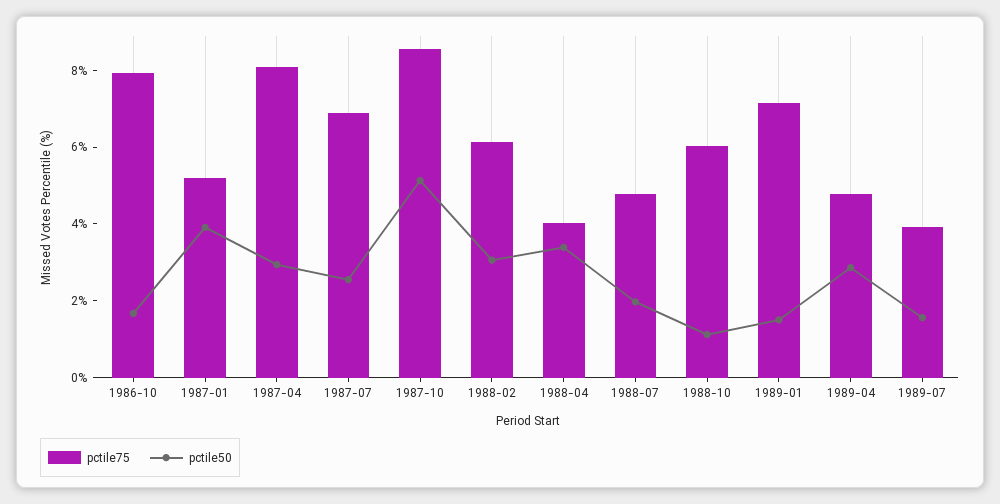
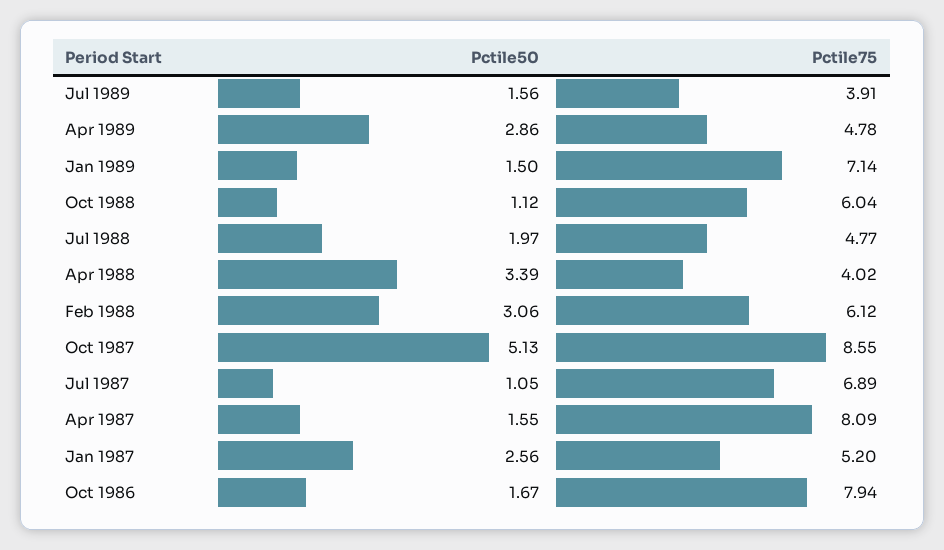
pctile50, 1987-01: 4 -> 2.56
pctile50, 1987-04: 3 -> 1.55
pctile50, 1987-07: 2.5 -> 1.05

